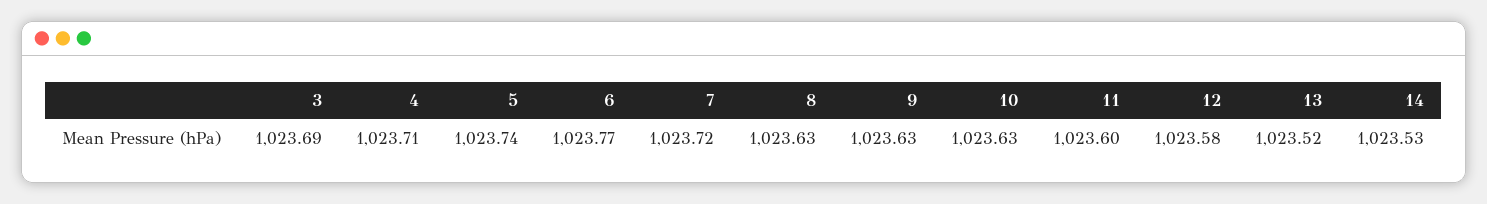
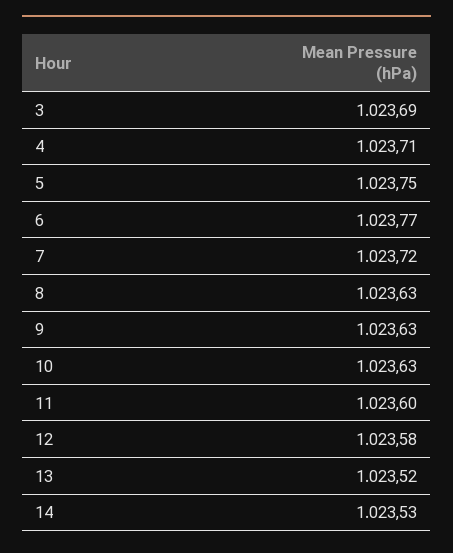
5: 1023.74 -> 1023.75

